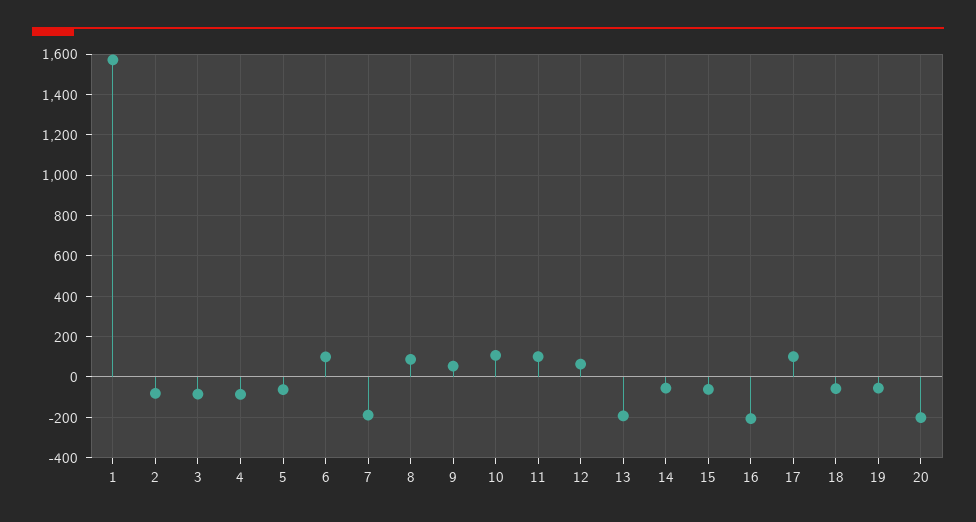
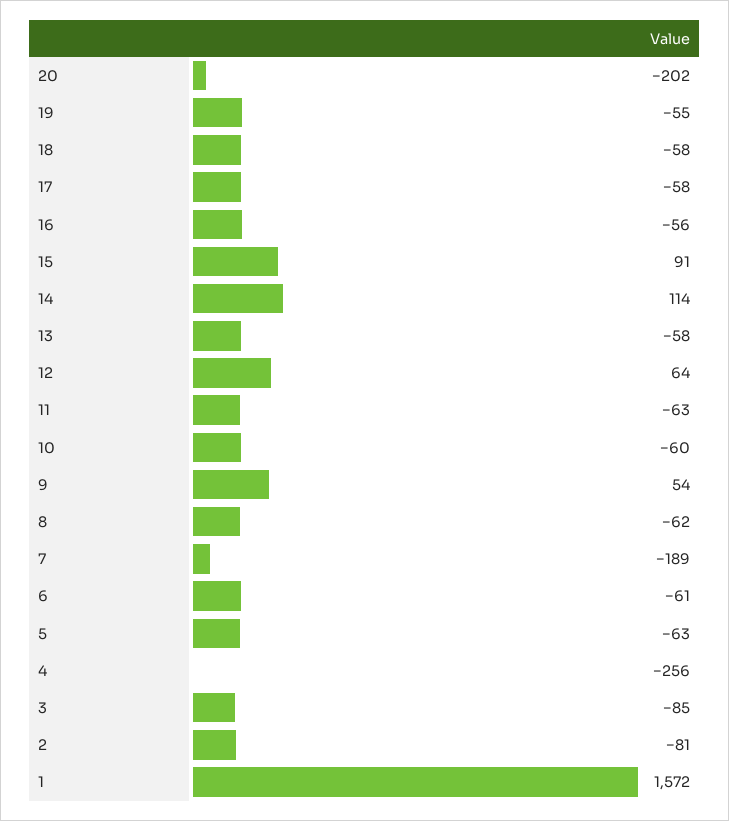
4: -100 -> -256
6: 100 -> -61
8: 100 -> -62
10: 100 -> -60
11: 100 -> -63
13: -200 -> -58
14: -50 -> 114
15: -50 -> 91
16: -200 -> -56
17: 100 -> -58

